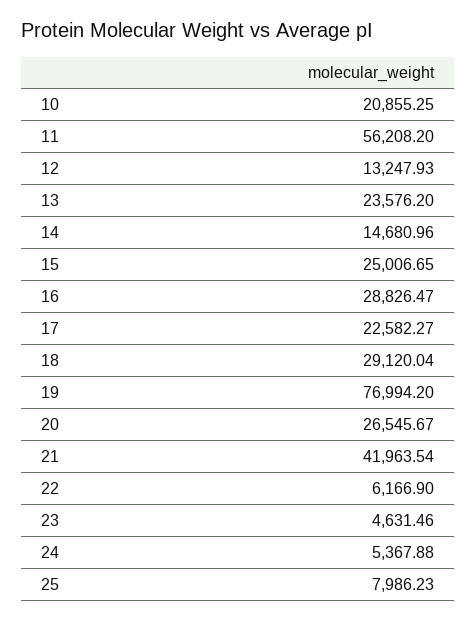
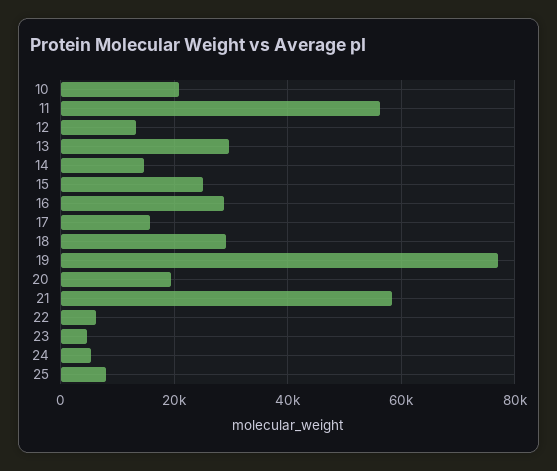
13: 23576.2 -> 30000
17: 22582.27 -> 16000
20: 26545.67 -> 20000
21: 41963.54 -> 58000

